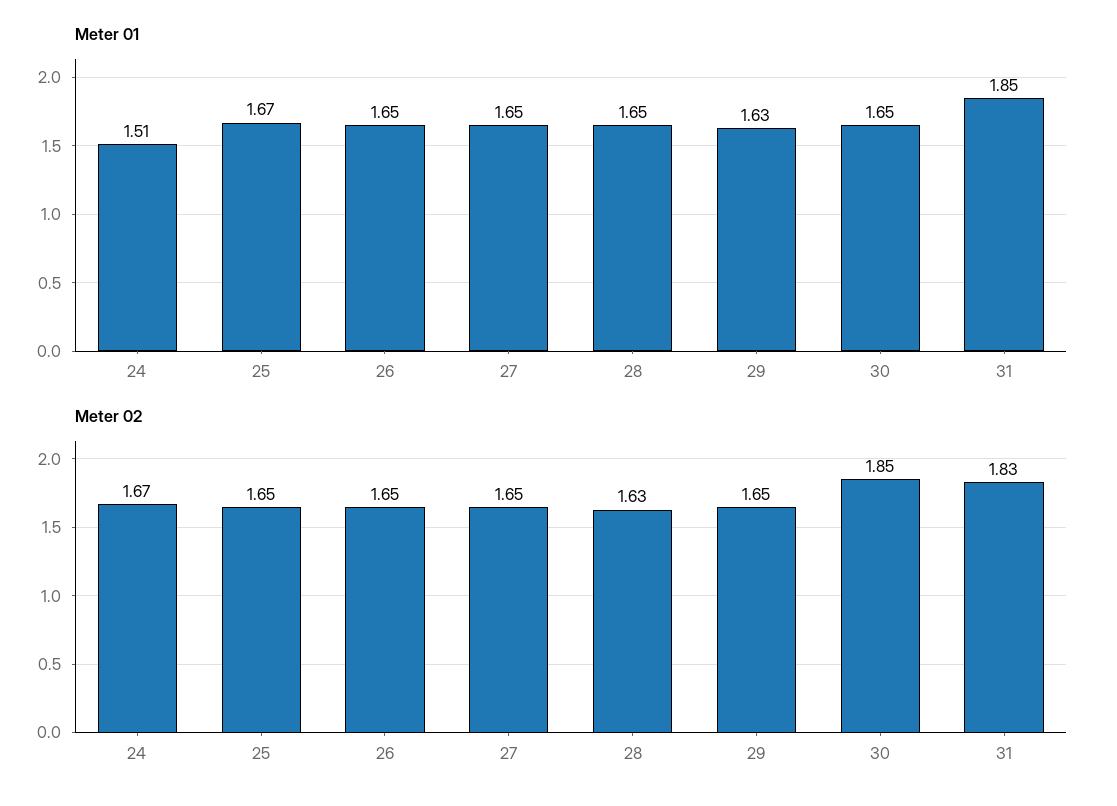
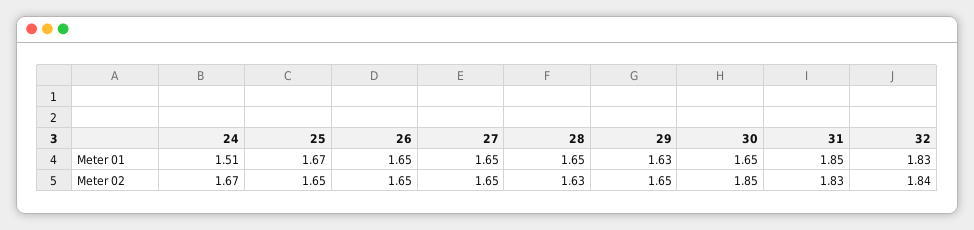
Meter 01, 32: none -> 1.83
Meter 02, 32: none -> 1.84

